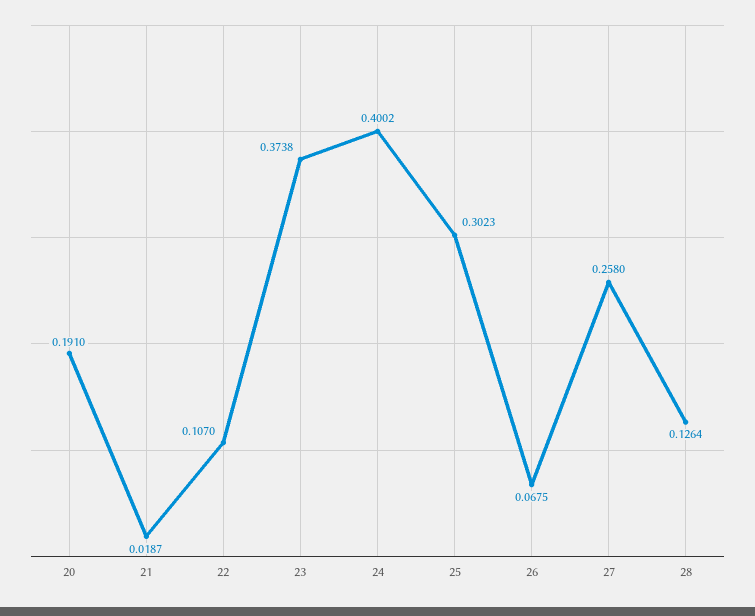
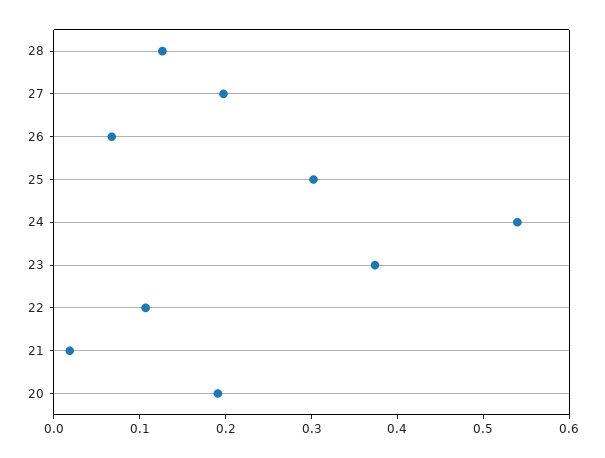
24: 0.4002 -> 0.54
27: 0.258 -> 0.2

